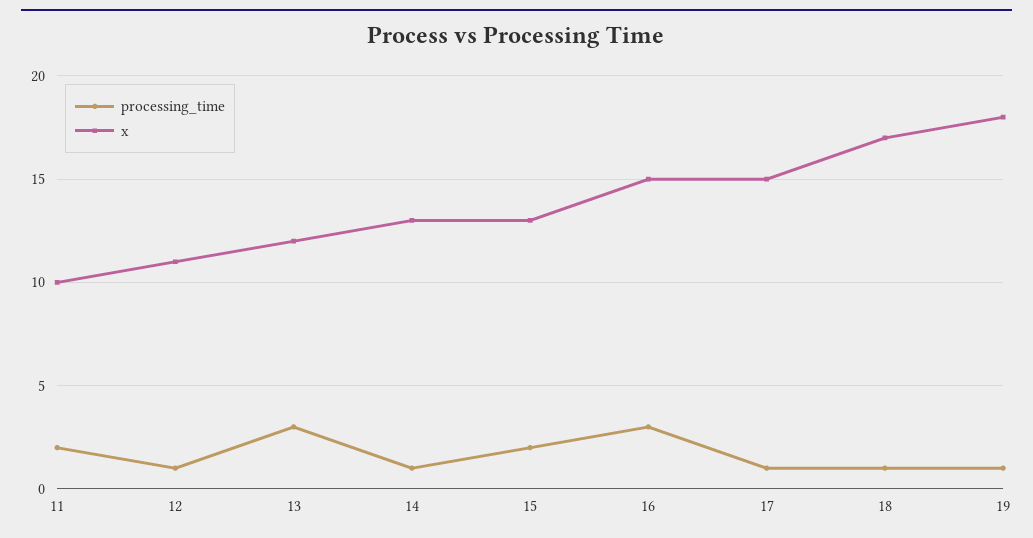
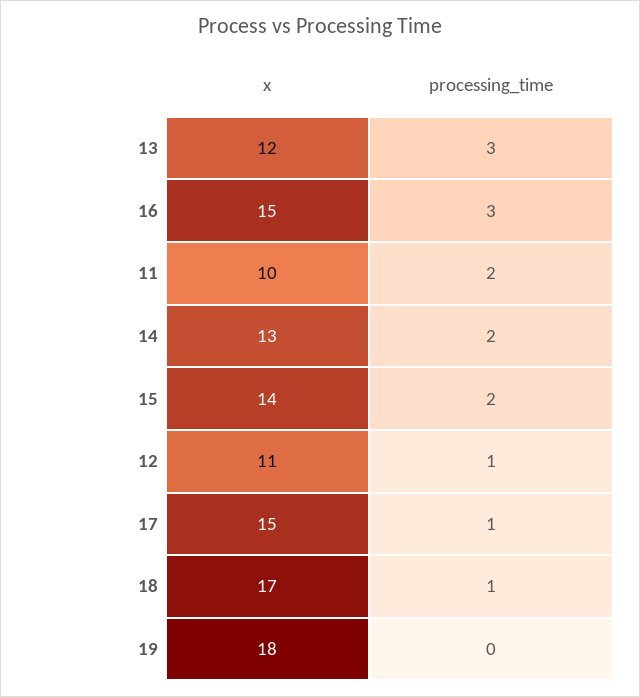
processing_time, 14: 1 -> 2
x, 15: 13 -> 14
processing_time, 19: 1 -> 0

